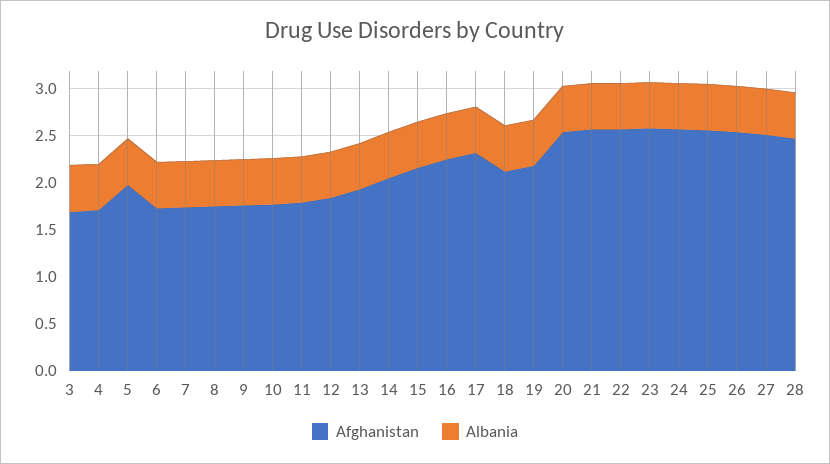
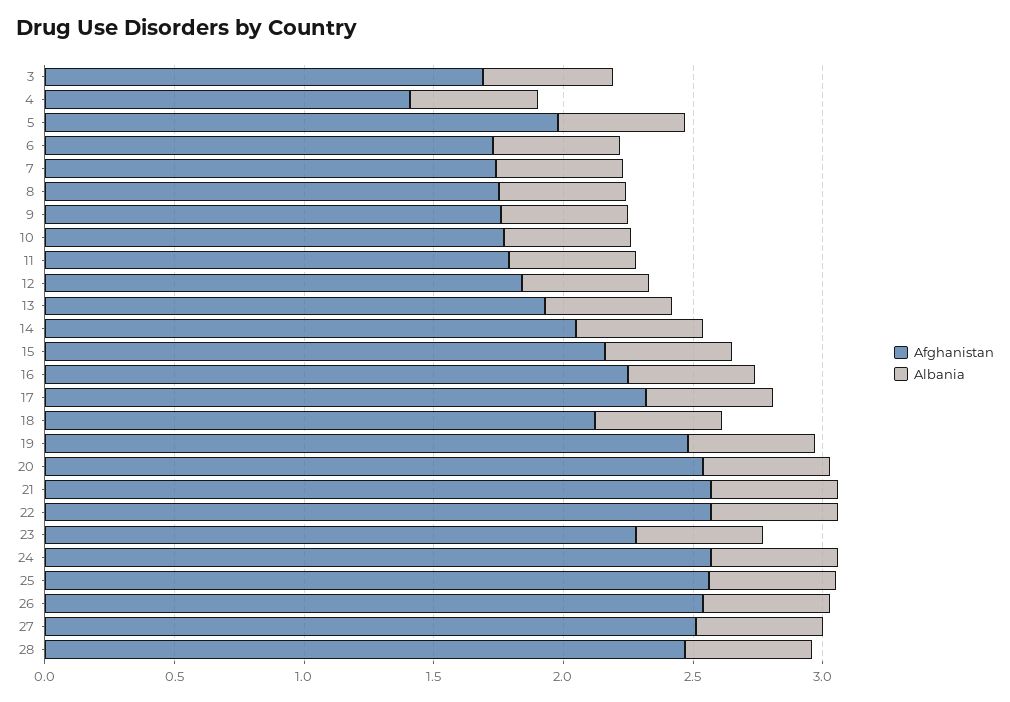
Afghanistan, 4: 1.7 -> 1.4
Afghanistan, 19: 2.2 -> 2.5
Afghanistan, 23: 2.6 -> 2.3

